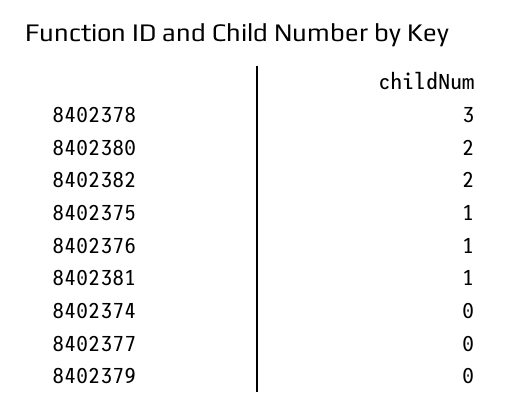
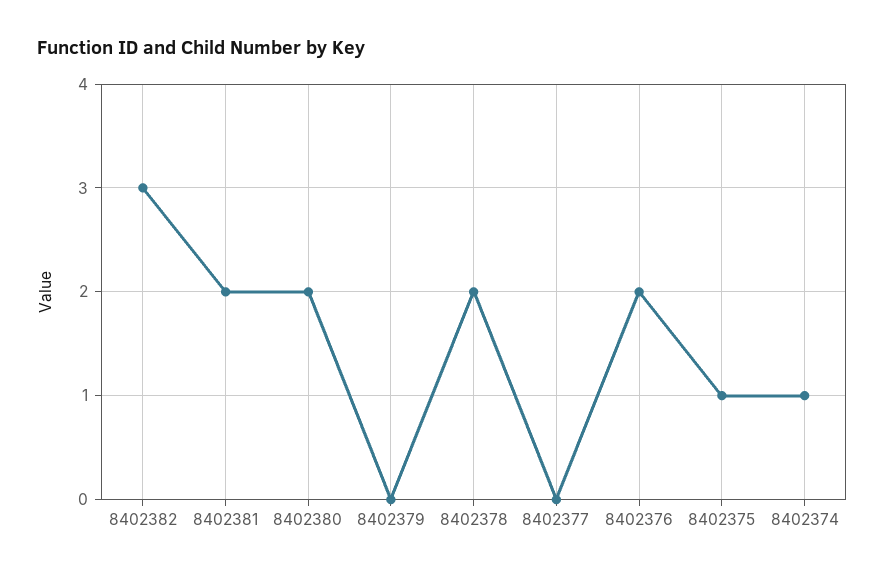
8402378: 3 -> 2
8402382: 2 -> 3
8402376: 1 -> 2
8402381: 1 -> 2
8402374: 0 -> 1

